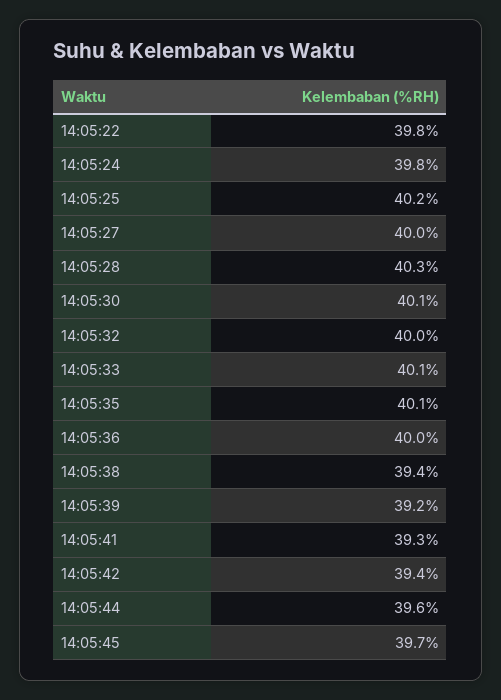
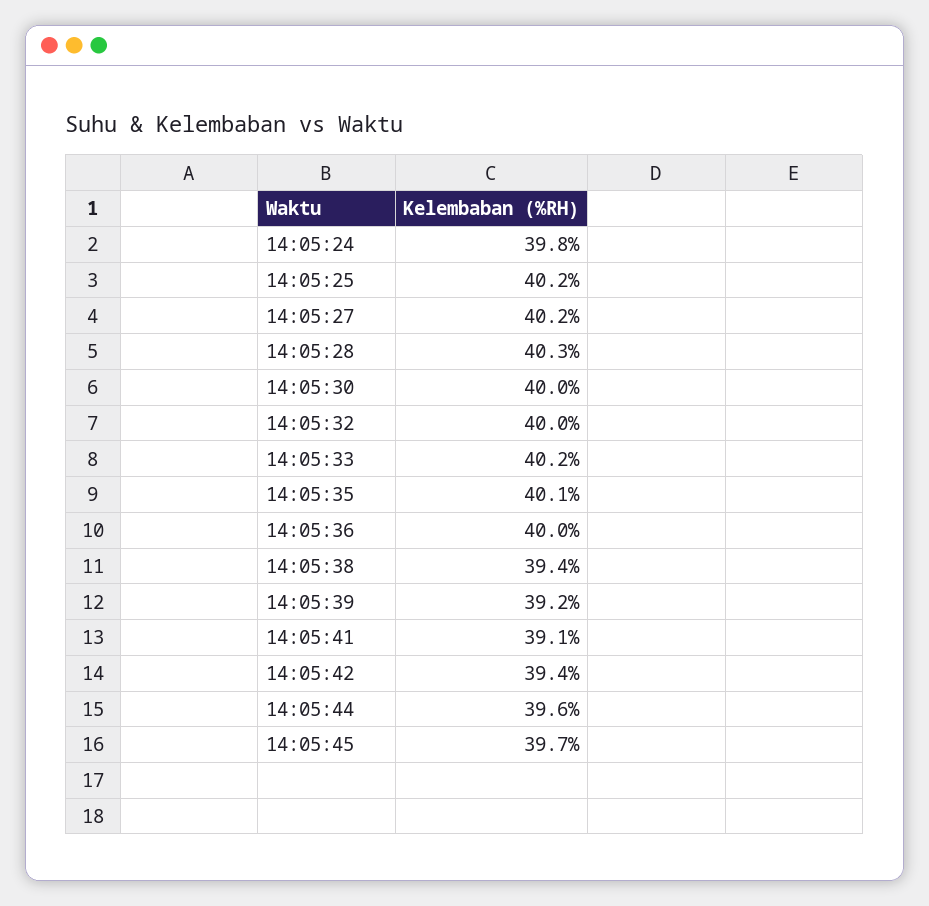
14:05:22: 39.8 -> none
14:05:27: 40 -> 40.2
14:05:30: 40.1 -> 40
14:05:33: 40.1 -> 40.2
14:05:41: 39.3 -> 39.1

